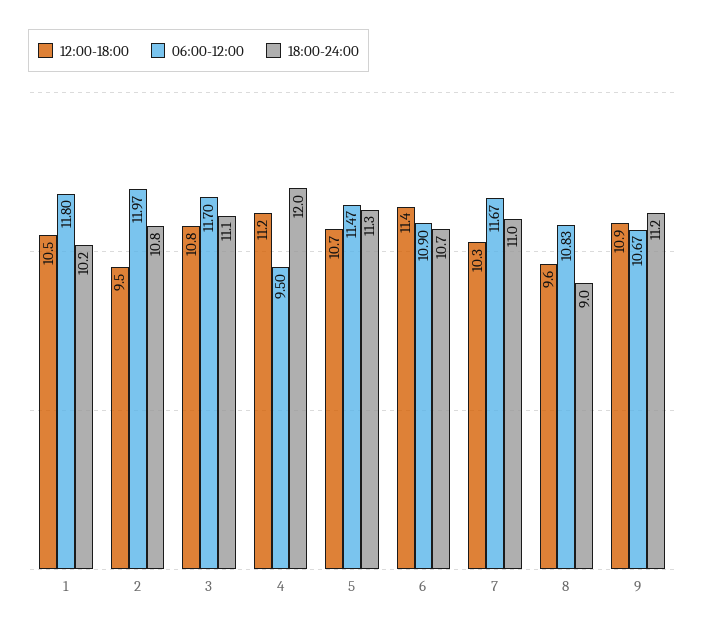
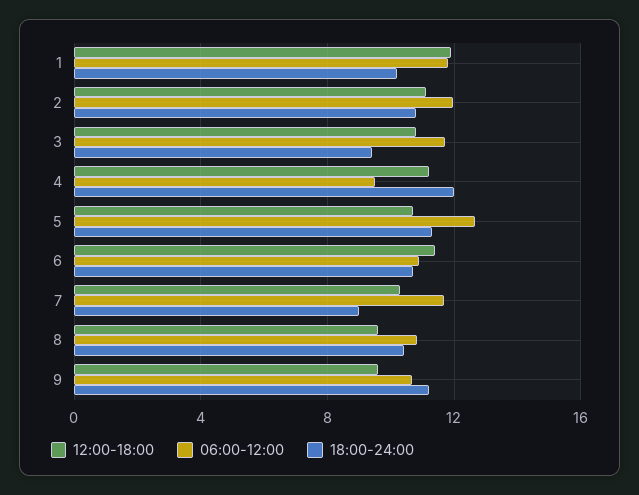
12:00-18:00, 1: 10.5 -> 12
12:00-18:00, 2: 9.5 -> 11
18:00-24:00, 3: 11.1 -> 9.5
06:00-12:00, 5: 11.47 -> 12.5
18:00-24:00, 7: 11 -> 9
18:00-24:00, 8: 9 -> 10.5
12:00-18:00, 9: 10.9 -> 9.5

